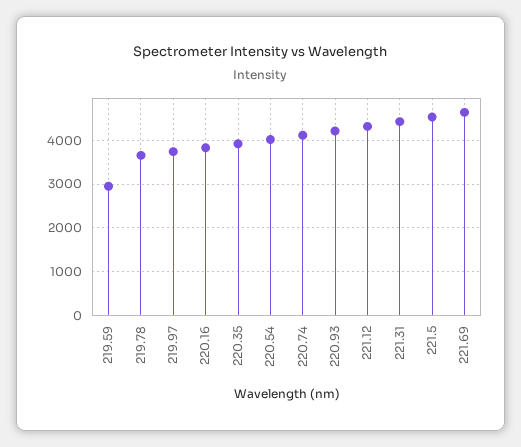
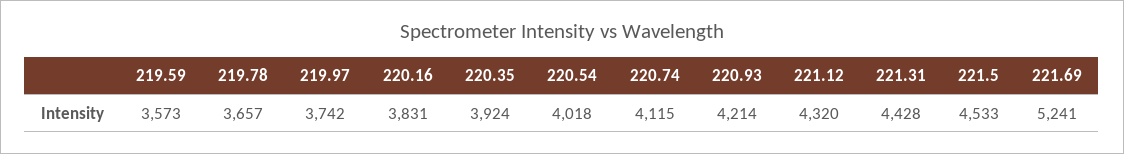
219.59: 3000 -> 3573
221.69: 4600 -> 5241

